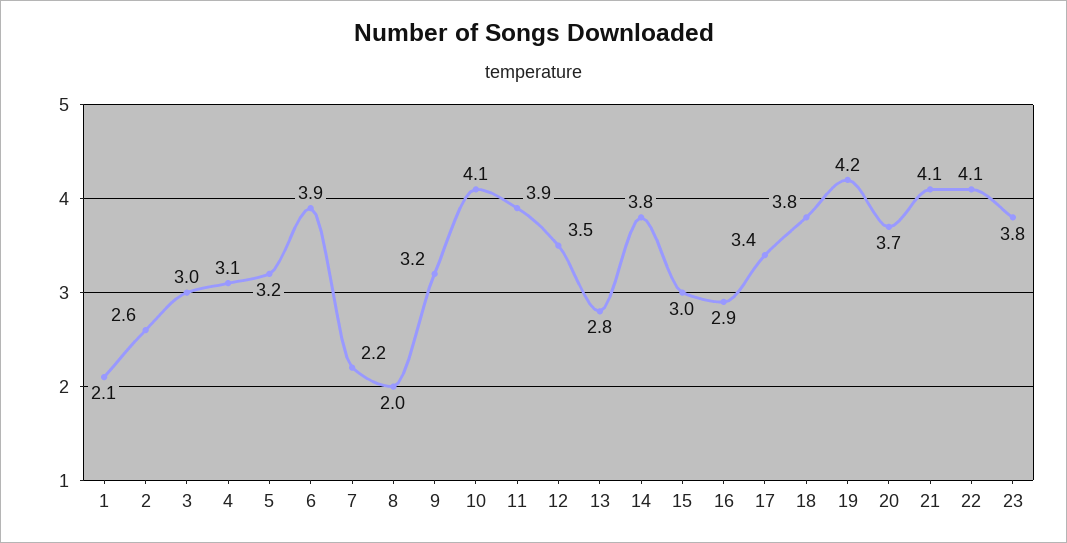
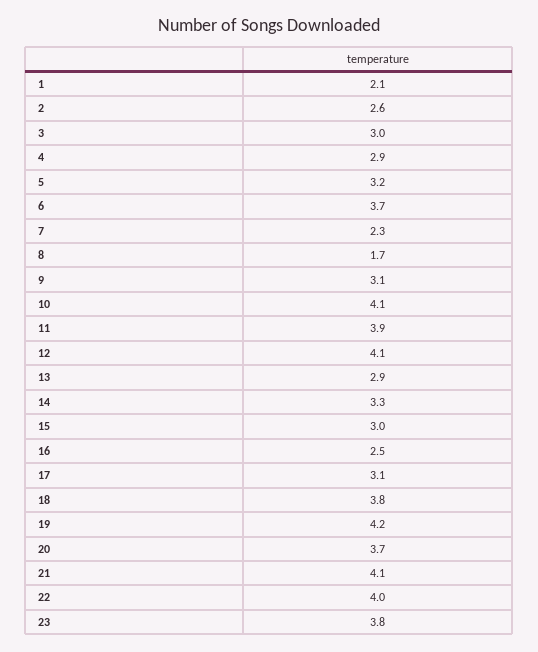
4: 3.1 -> 2.9
6: 3.9 -> 3.7
7: 2.2 -> 2.3
8: 2 -> 1.7
9: 3.2 -> 3.1
12: 3.5 -> 4.1
13: 2.8 -> 2.9
14: 3.8 -> 3.3
16: 2.9 -> 2.5
17: 3.4 -> 3.1
22: 4.1 -> 4

